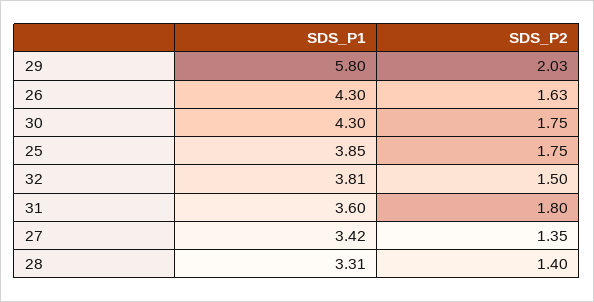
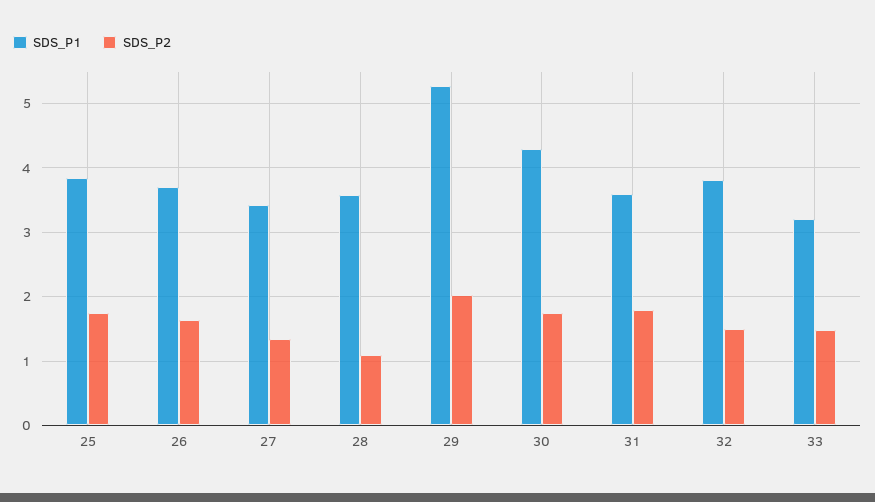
SDS_P1, 29: 5.8 -> 5.3
SDS_P1, 26: 4.3 -> 3.7
SDS_P1, 28: 3.31 -> 3.6
SDS_P2, 28: 1.4 -> 1.1
SDS_P1, 33: none -> 3.2
SDS_P2, 33: none -> 1.5

